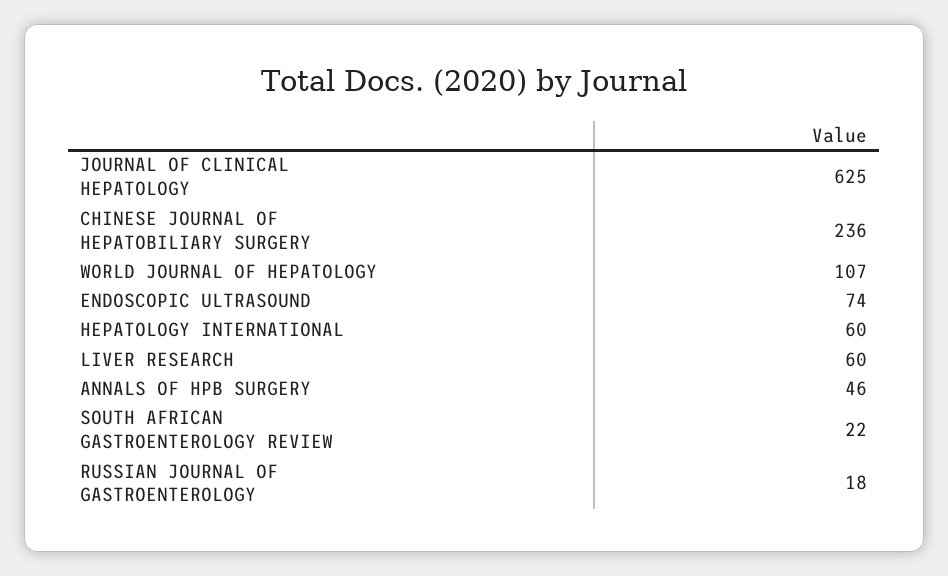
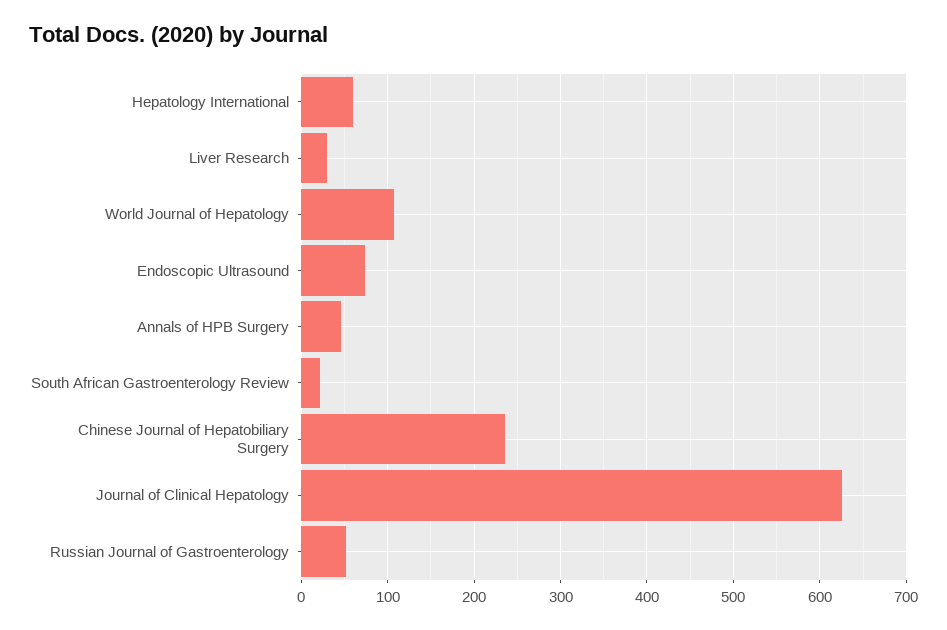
LIVER RESEARCH: 60 -> 30
RUSSIAN JOURNAL OF GASTROENTEROLOGY: 18 -> 50

